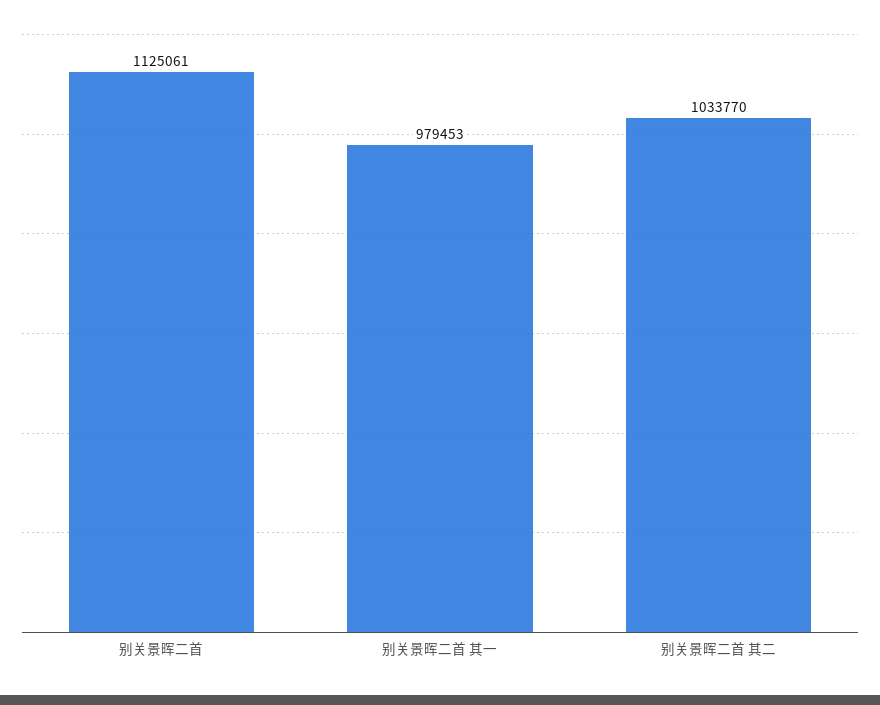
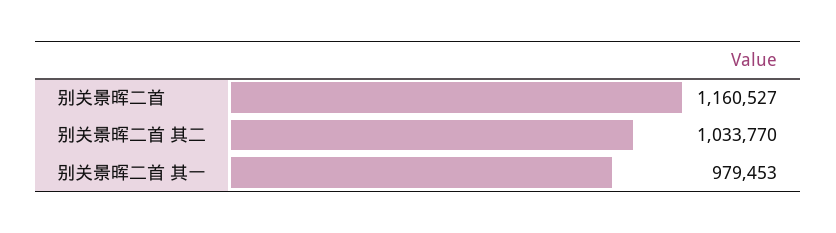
别关景晖二首: 1125061 -> 1160527

